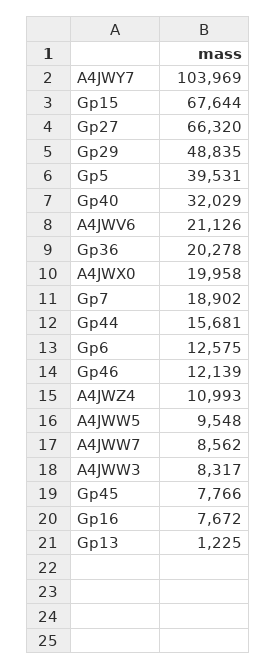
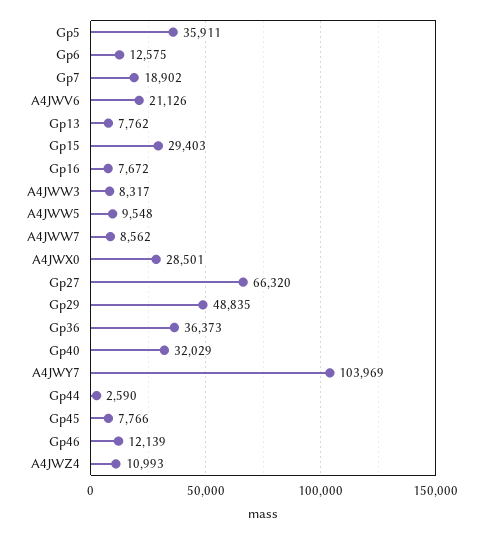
Gp15: 67644 -> 29403
Gp5: 39531 -> 35911
Gp36: 20278 -> 36373
A4JWX0: 19958 -> 28501
Gp44: 15681 -> 2590
Gp13: 1225 -> 7762

